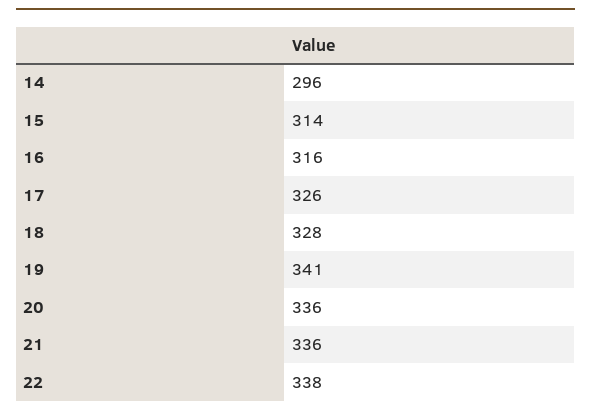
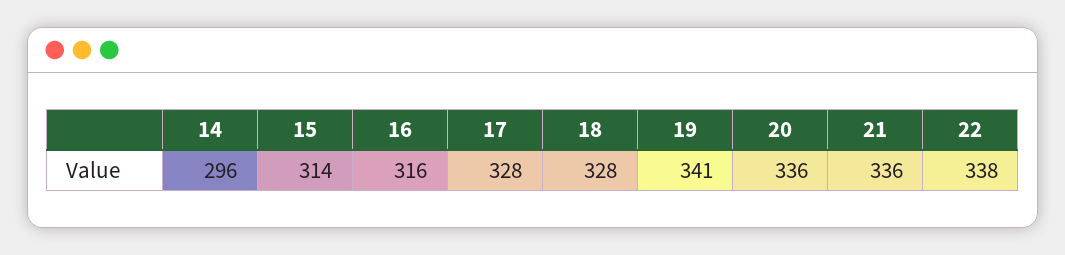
17: 326 -> 328

